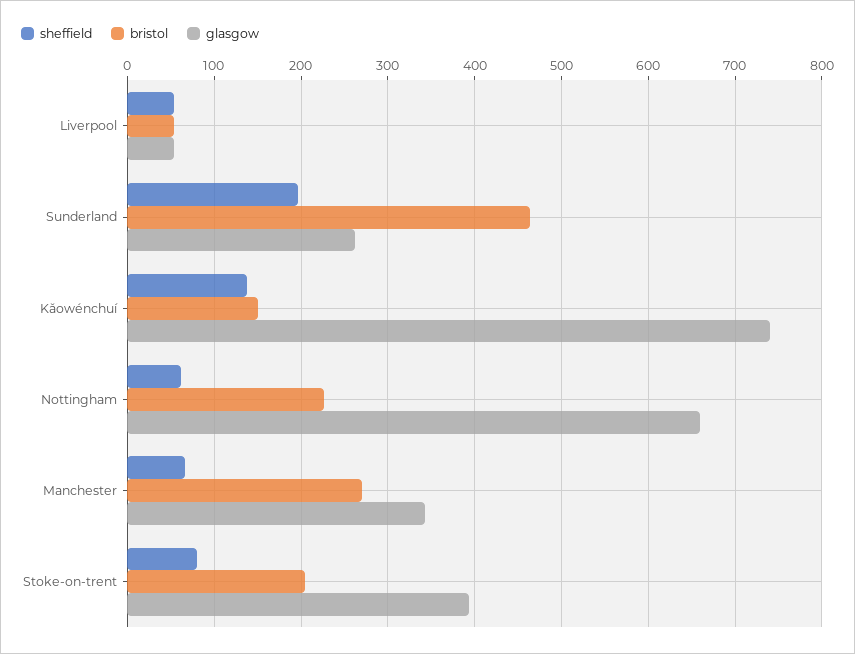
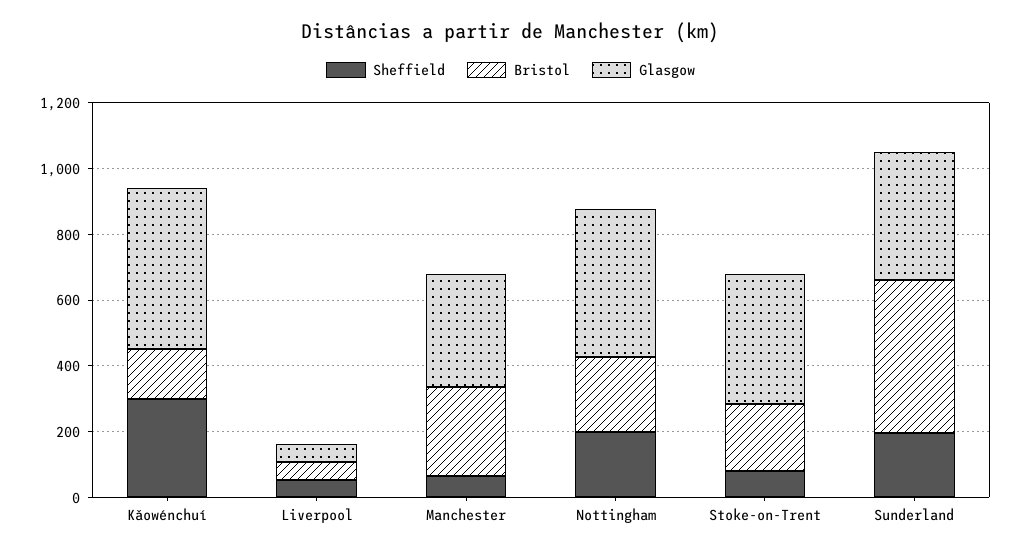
glasgow, Sunderland: 260 -> 400
sheffield, Kǎowénchuí: 140 -> 300
glasgow, Kǎowénchuí: 740 -> 500
sheffield, Nottingham: 60 -> 200
glasgow, Nottingham: 660 -> 450

